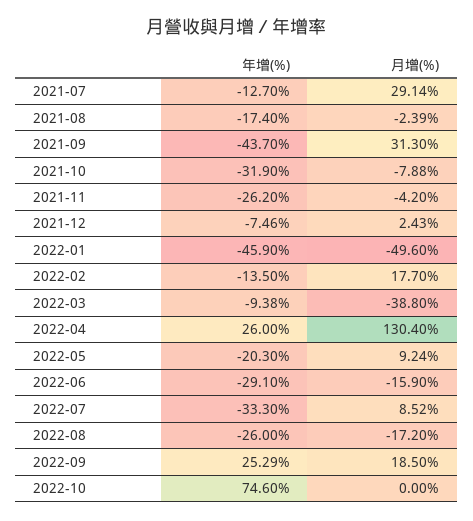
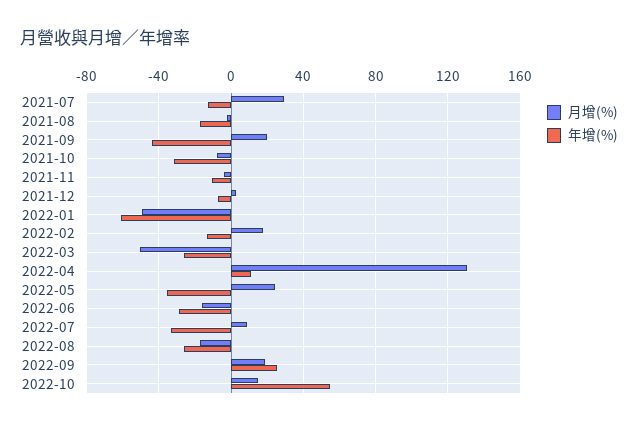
月增(%), 2021-09: 31.3 -> 20
年增(%), 2021-11: -26.2 -> -10
年增(%), 2022-01: -45.9 -> -60
年增(%), 2022-03: -9.38 -> -25
月增(%), 2022-03: -38.8 -> -50
年增(%), 2022-04: 26 -> 10
年增(%), 2022-05: -20.3 -> -35
月增(%), 2022-05: 9.24 -> 25
年增(%), 2022-10: 74.6 -> 55
月增(%), 2022-10: 0 -> 15

